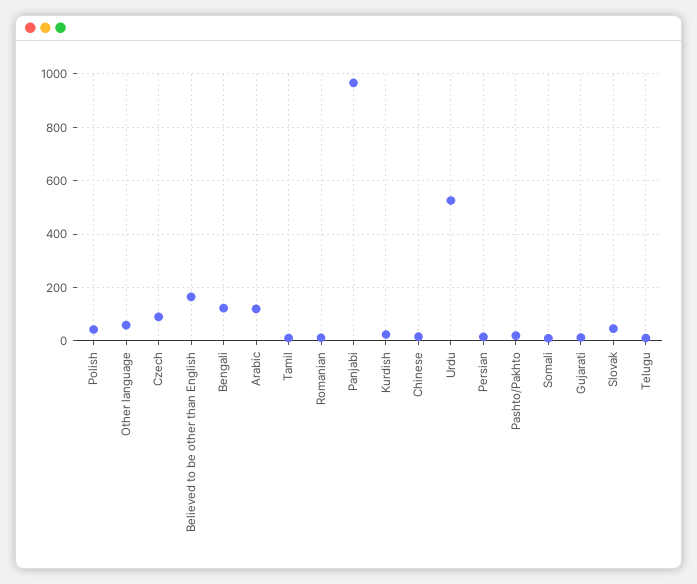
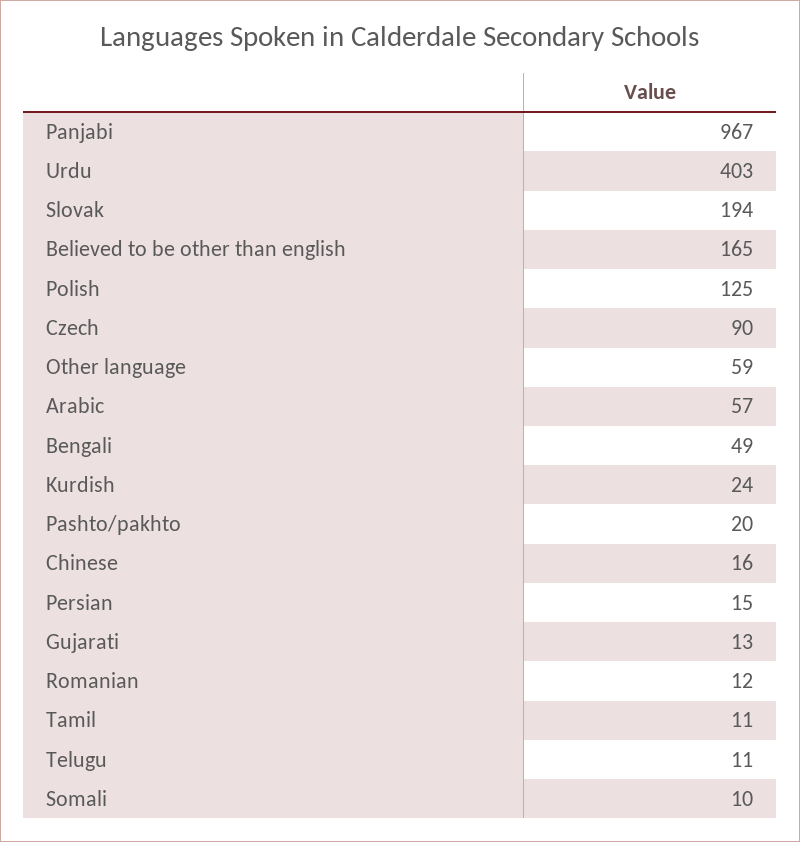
Polish: 50 -> 125
Bengali: 125 -> 49
Arabic: 125 -> 57
Urdu: 525 -> 403
Slovak: 50 -> 194

